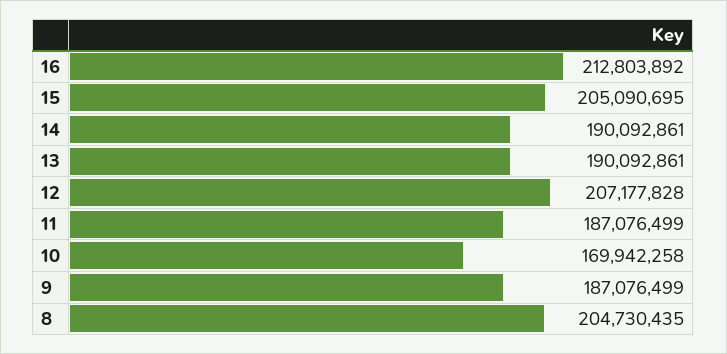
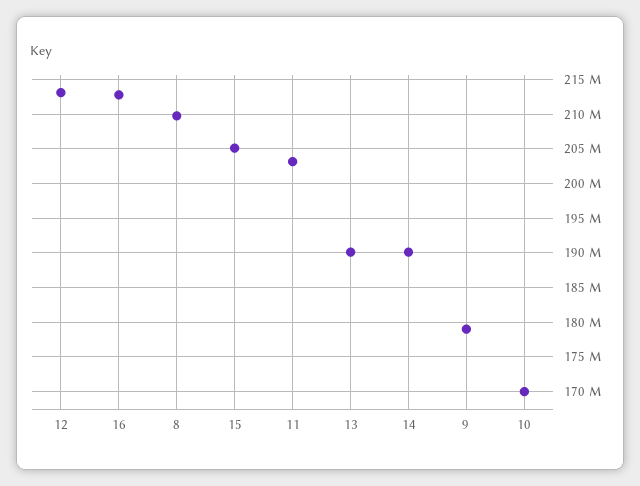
12: 207177828 -> 213000000
11: 187076499 -> 203000000
9: 187076499 -> 179000000
8: 204730435 -> 210000000

